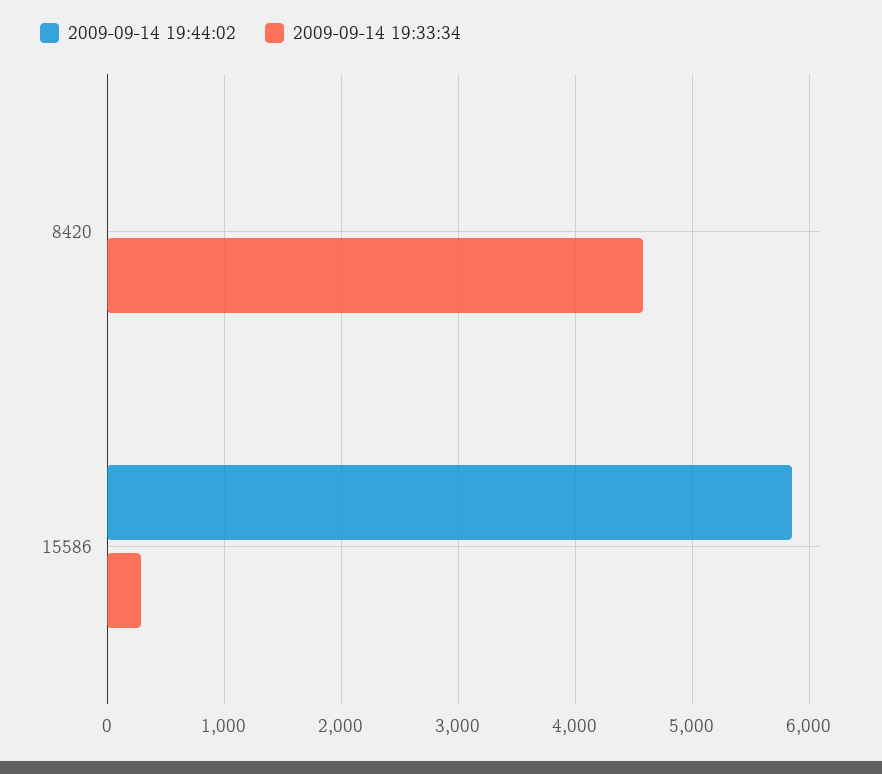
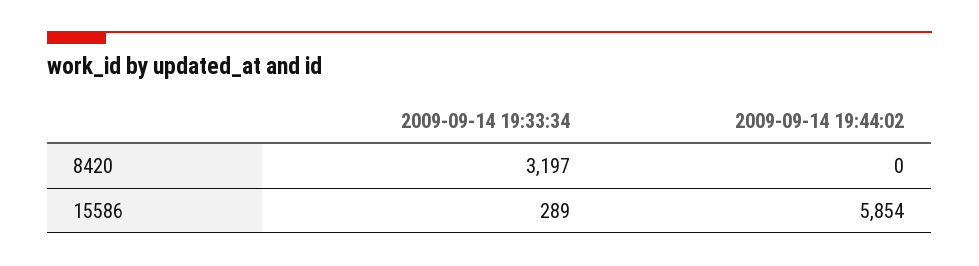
2009-09-14 19:33:34, 8420: 4600 -> 3197

